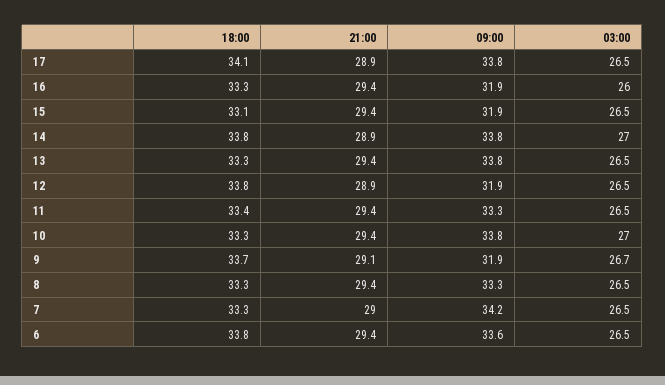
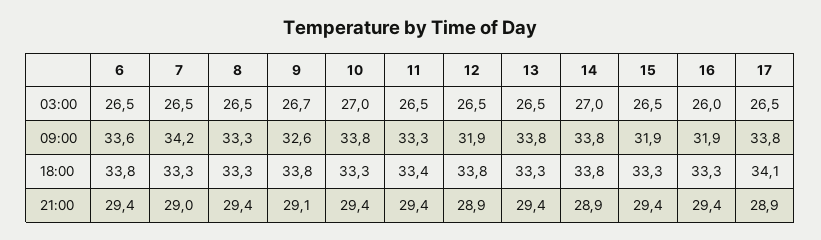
18:00, 15: 33.1 -> 33.3
18:00, 9: 33.7 -> 33.8
09:00, 9: 31.9 -> 32.6

